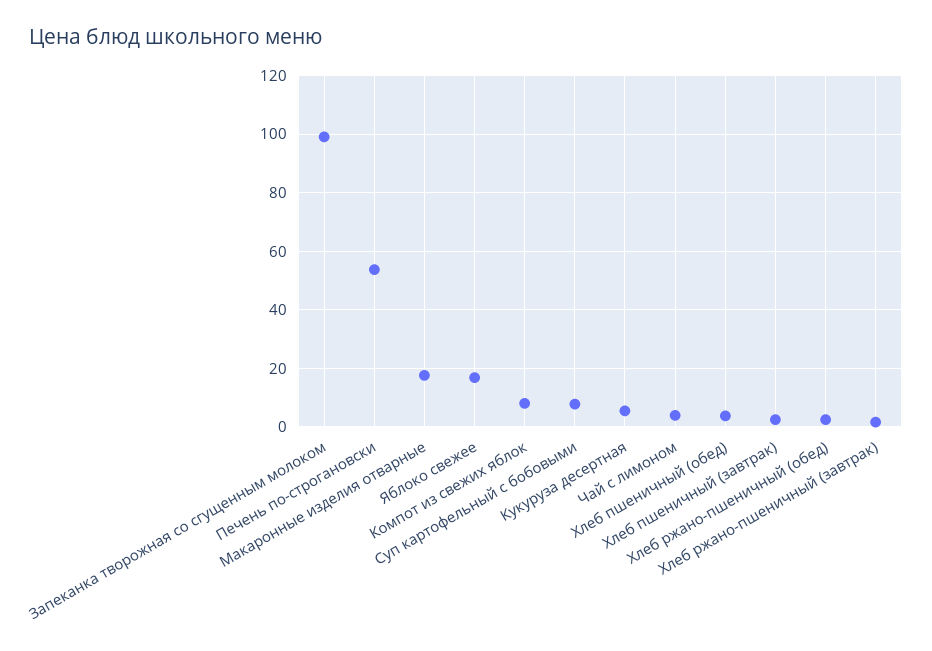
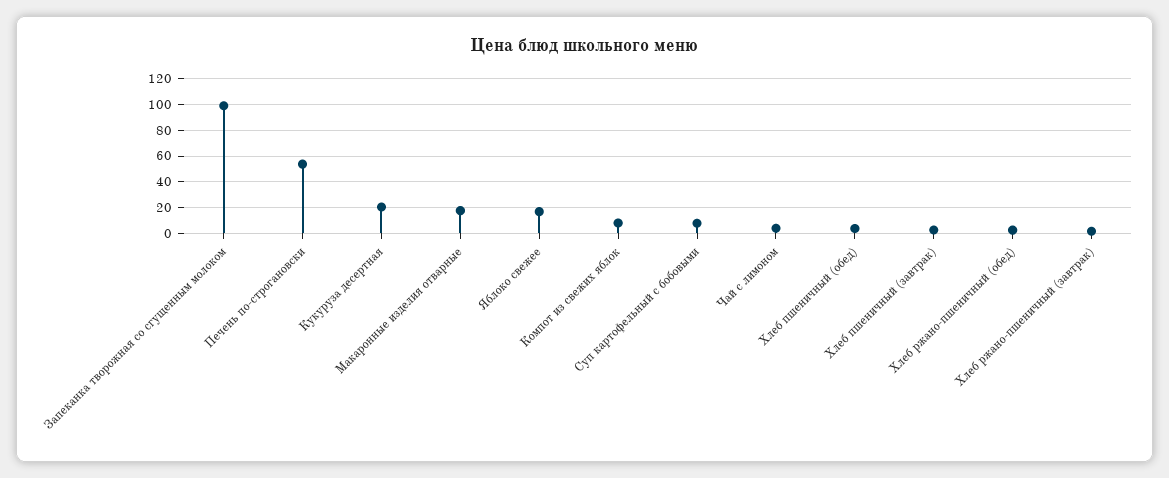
Кукуруза десертная: 5 -> 20

